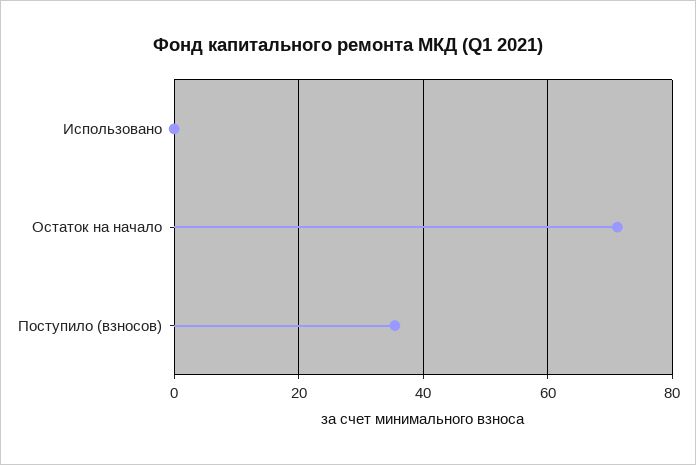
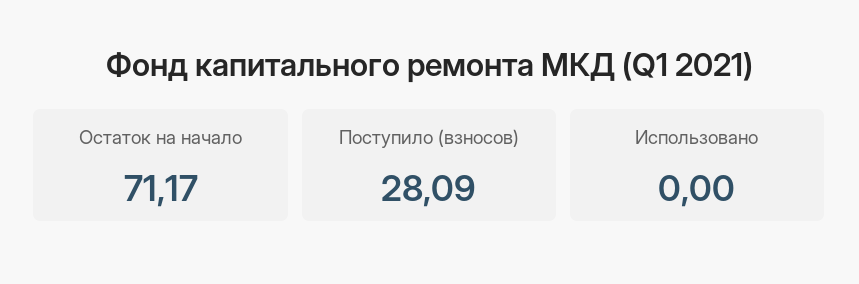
Поступило (взносов): 36 -> 28.09

